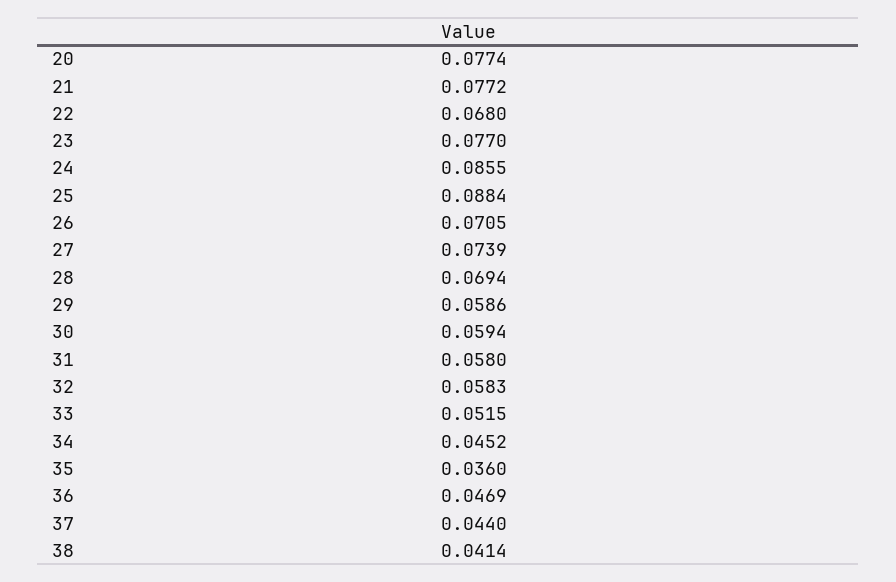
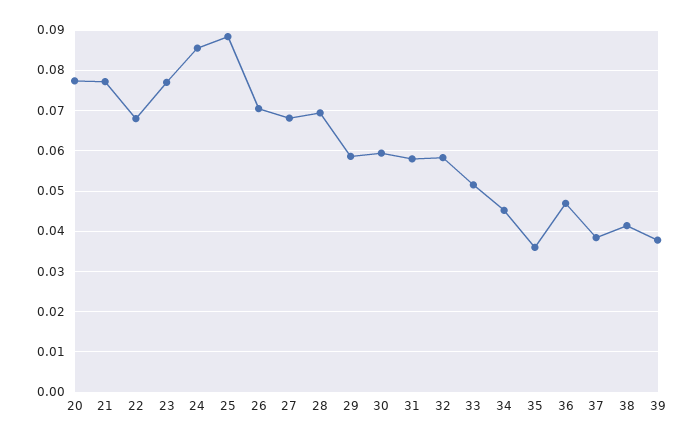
27: 0.0739 -> 0.068
37: 0.044 -> 0.038
39: none -> 0.038

